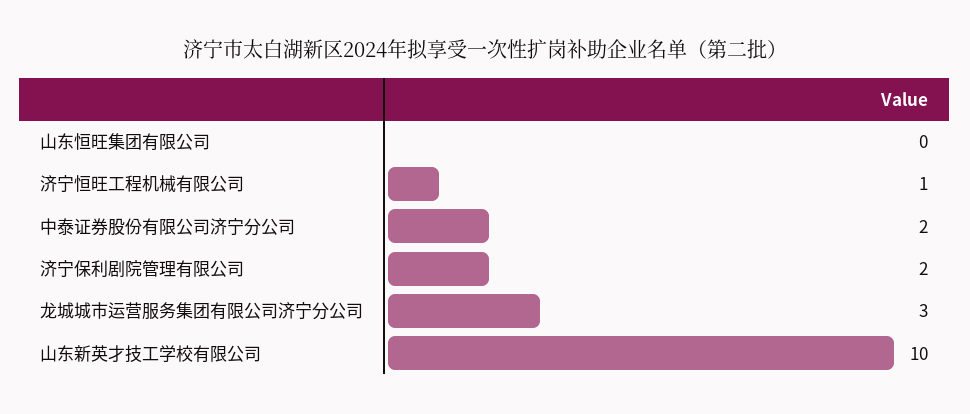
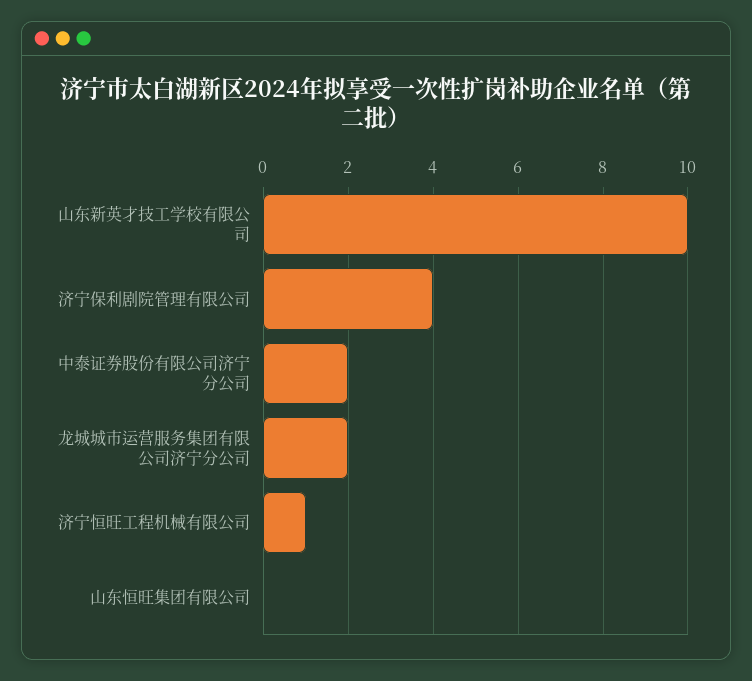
济宁保利剧院管理有限公司: 2 -> 4
龙城城市运营服务集团有限公司济宁分公司: 3 -> 2

